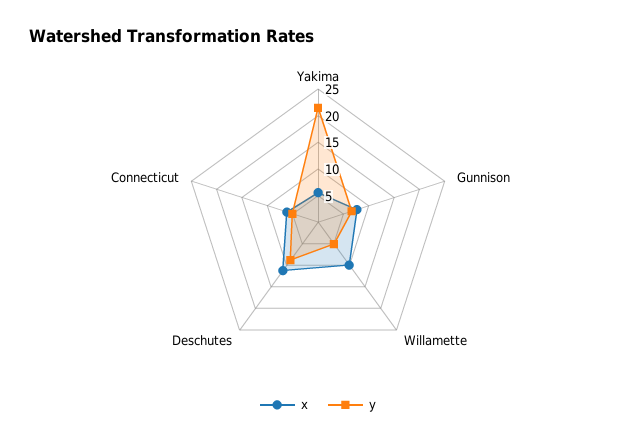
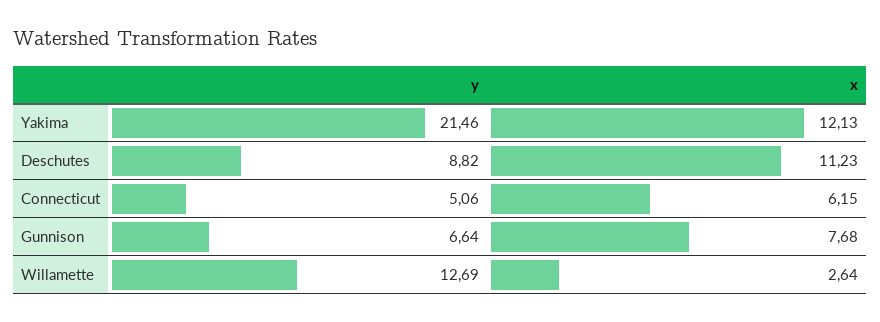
x, Yakima: 5 -> 12.13
x, Willamette: 10 -> 2.64
y, Willamette: 5 -> 12.69

